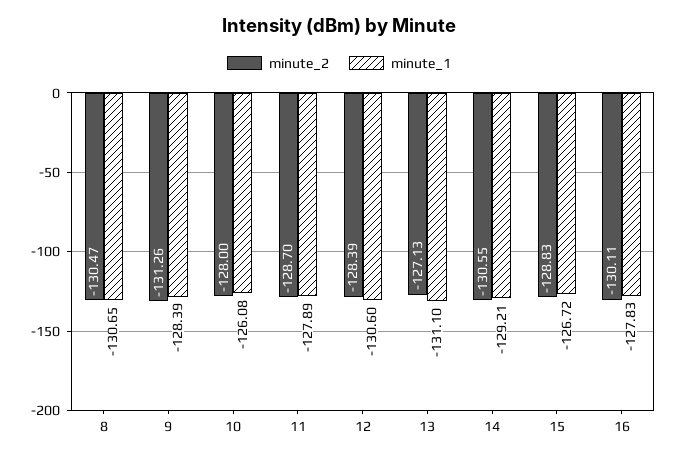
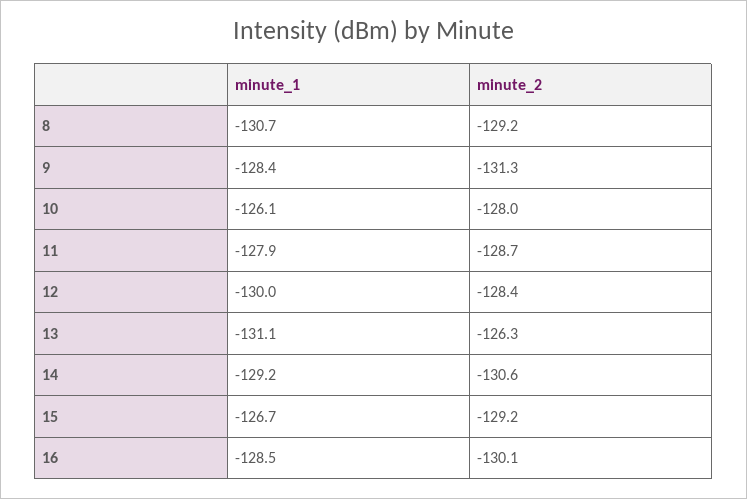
minute_2, 8: -130.47 -> -129.2
minute_1, 12: -130.6 -> -130
minute_2, 13: -127.13 -> -126.3
minute_2, 15: -128.83 -> -129.2
minute_1, 16: -127.83 -> -128.5

